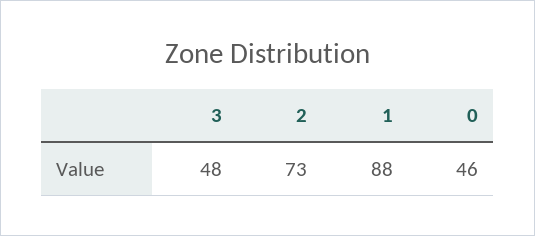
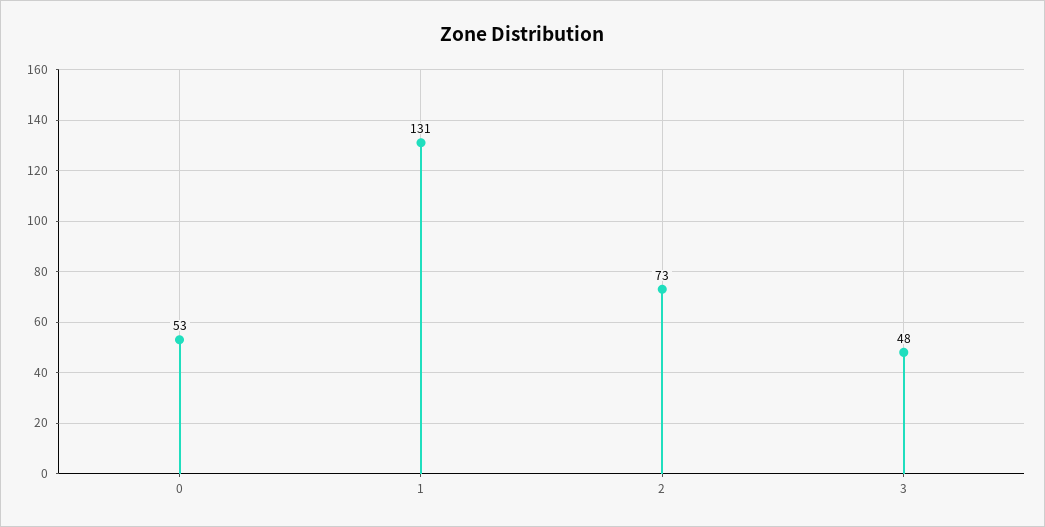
1: 88 -> 131
0: 46 -> 53

